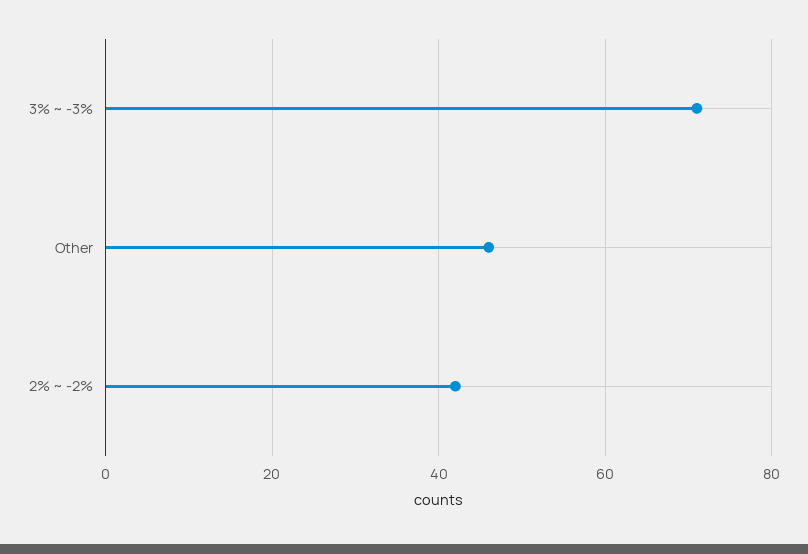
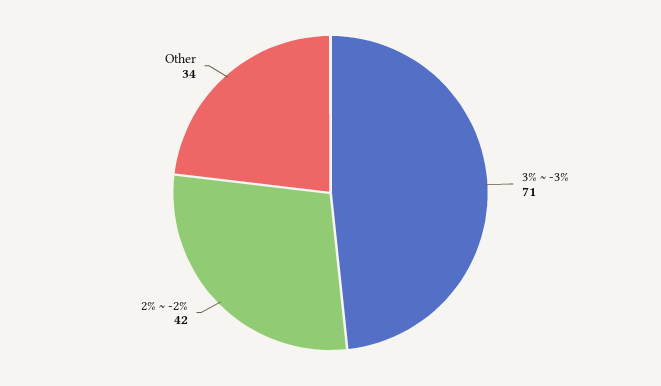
Other: 45 -> 34

